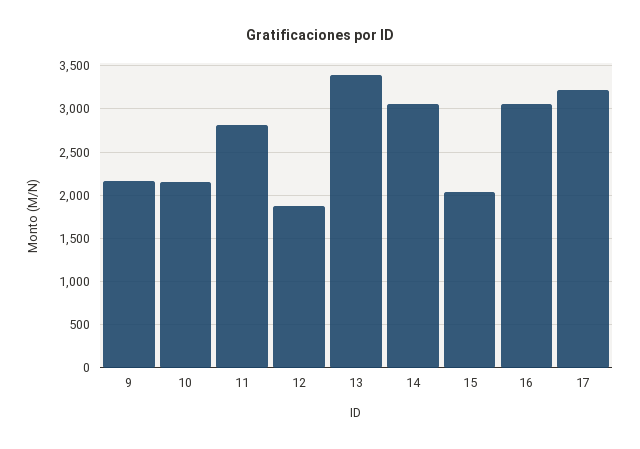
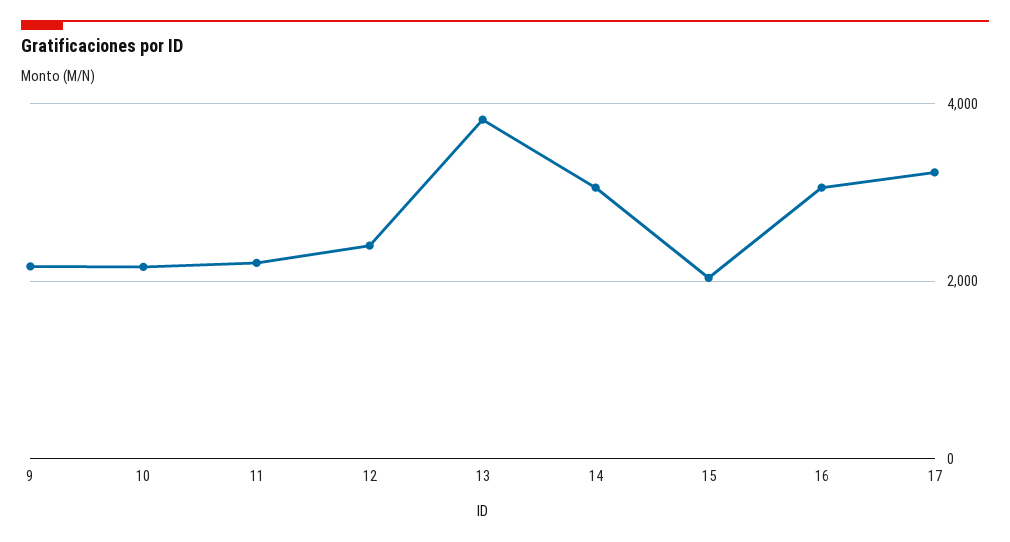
11: 2800 -> 2200
12: 1900 -> 2400
13: 3400 -> 3800

